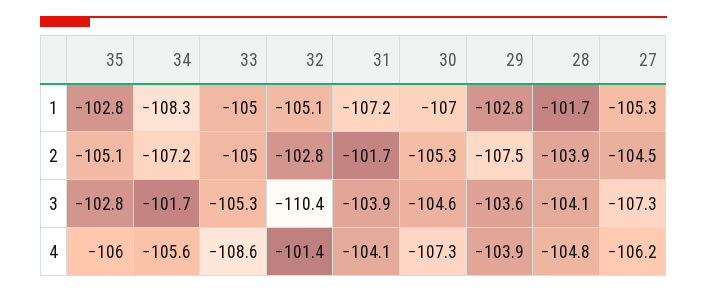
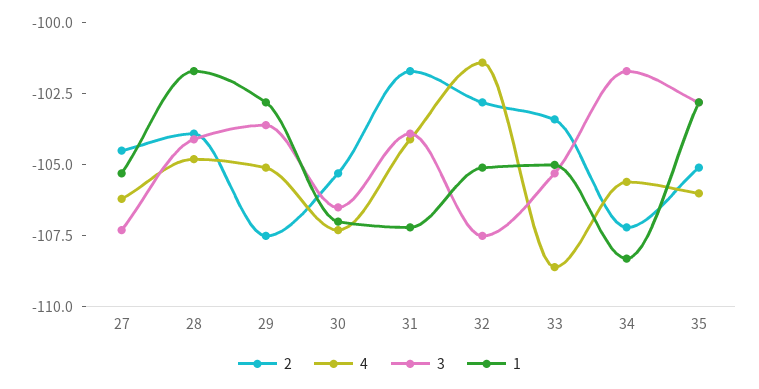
2, 33: -105 -> -103.5
3, 32: -110.4 -> -107.5
3, 30: -104.6 -> -106.5
4, 29: -103.9 -> -105

